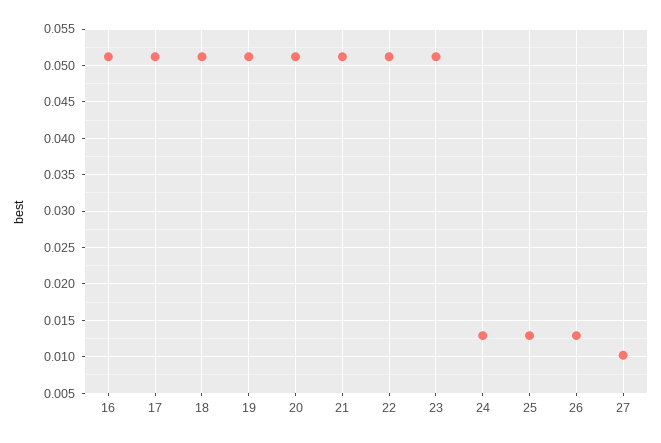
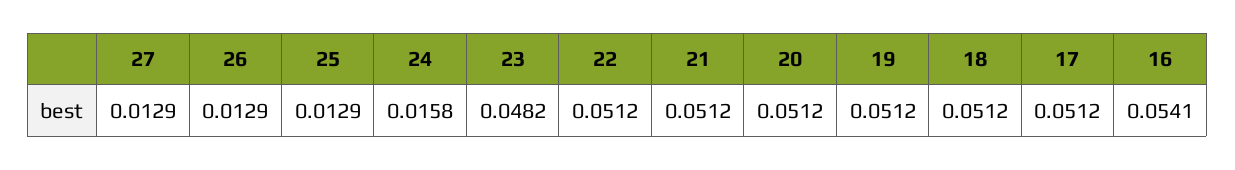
16: 0.051 -> 0.0541
23: 0.051 -> 0.0482
24: 0.013 -> 0.0158
27: 0.01 -> 0.0129

